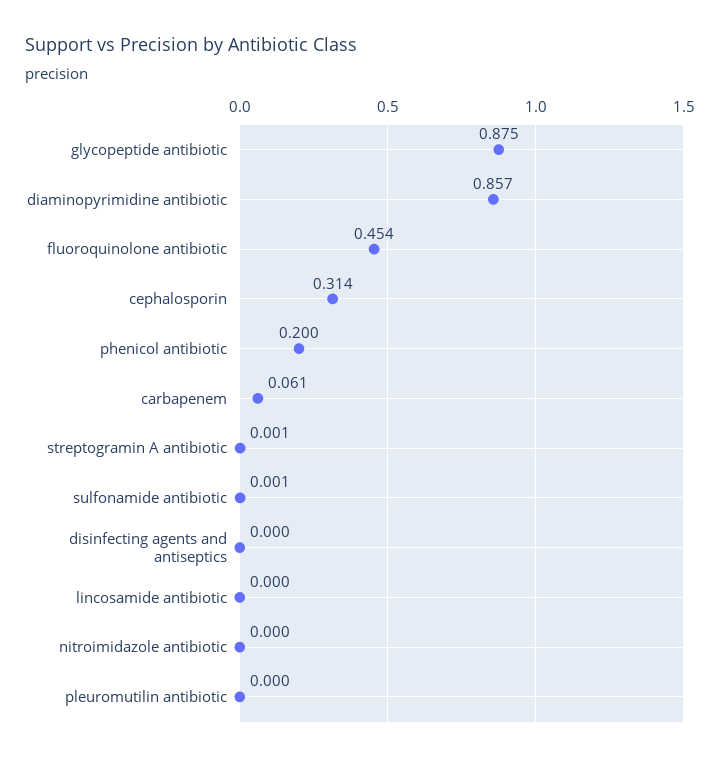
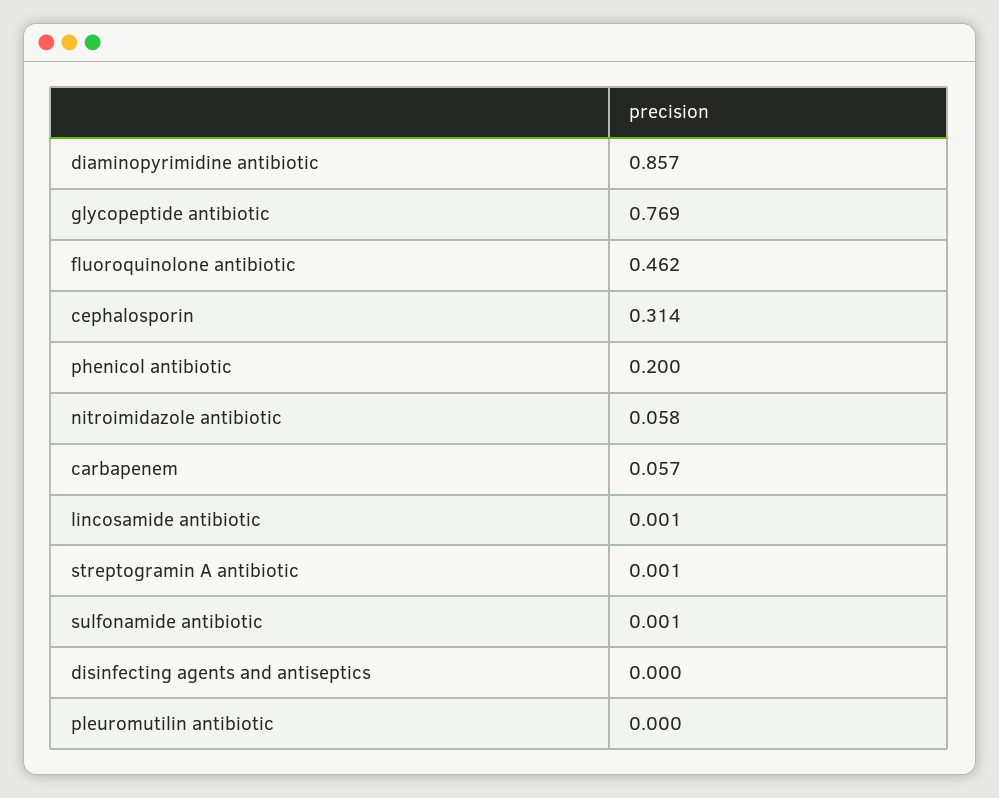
glycopeptide antibiotic: 0.875 -> 0.769
fluoroquinolone antibiotic: 0.454 -> 0.462
carbapenem: 0.061 -> 0.057
lincosamide antibiotic: 0 -> 0.001
nitroimidazole antibiotic: 0 -> 0.058

